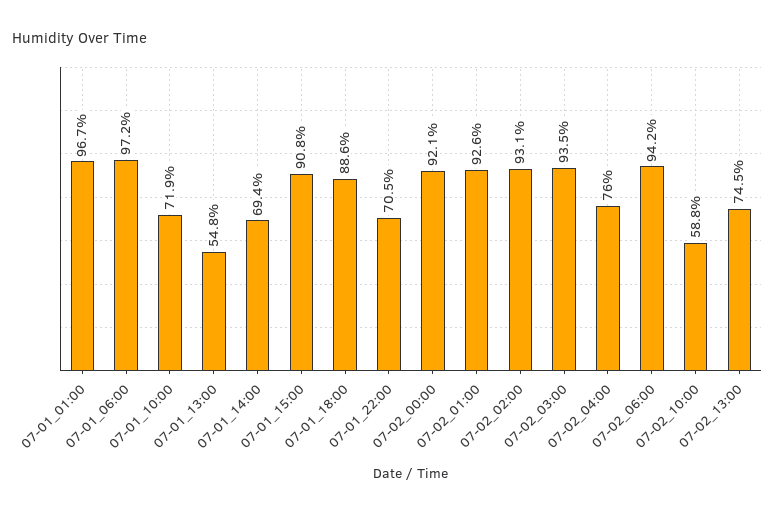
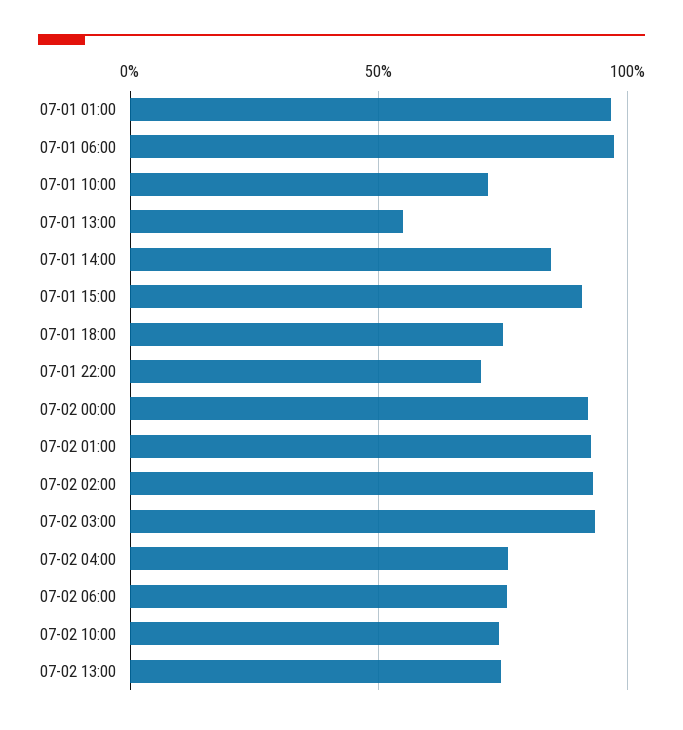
07-01_14:00: 69.4 -> 85
07-01_18:00: 88.6 -> 75
07-02_06:00: 94.2 -> 75
07-02_10:00: 58.8 -> 75

